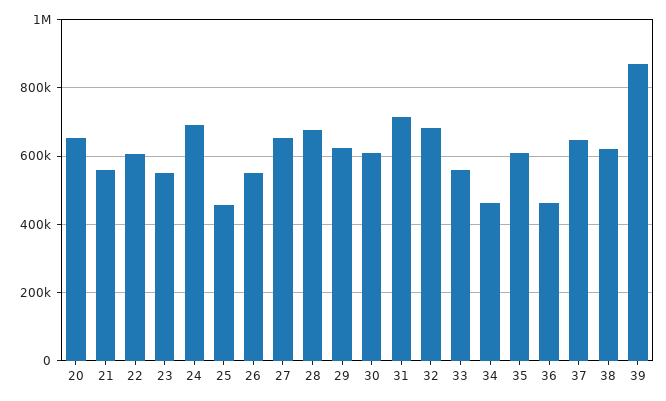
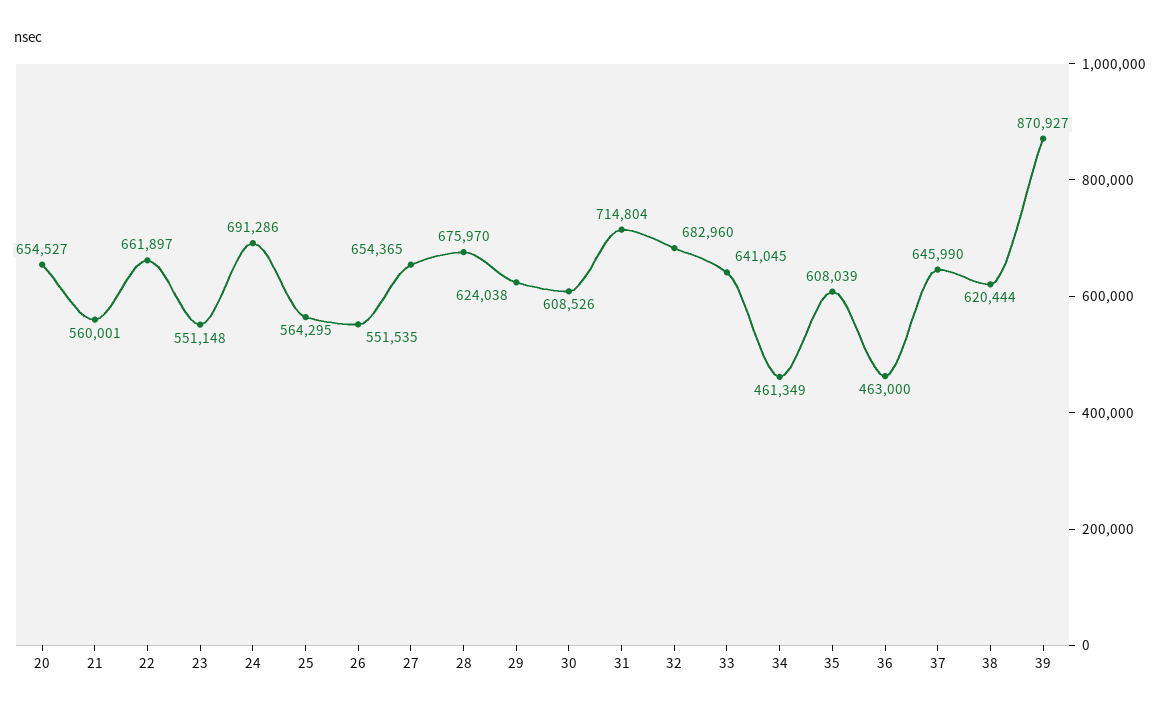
22: 600000 -> 661897
25: 460000 -> 564295
33: 560000 -> 641045

